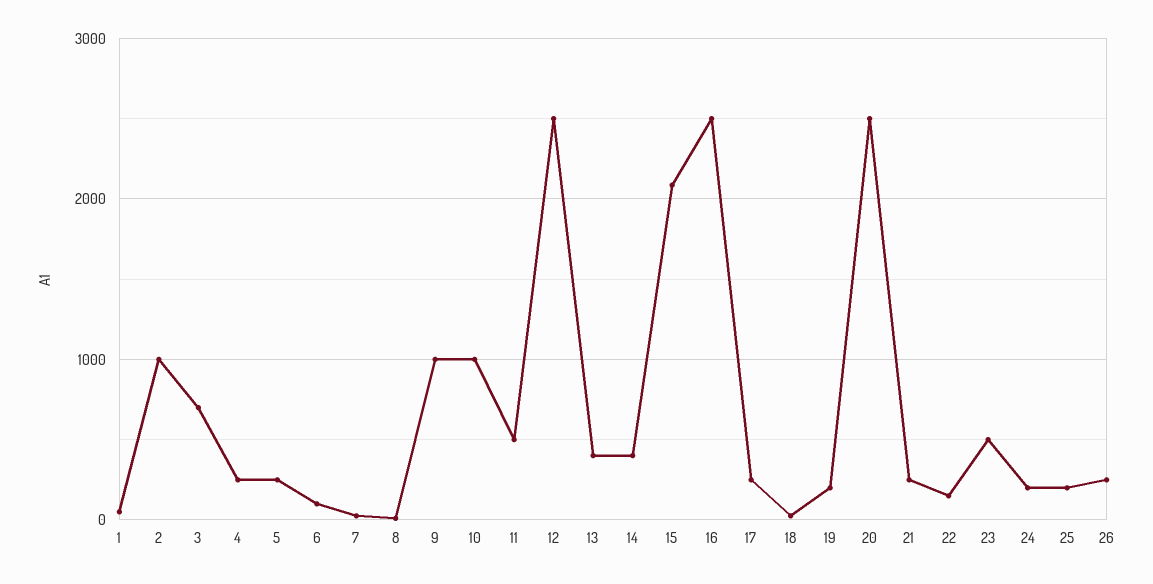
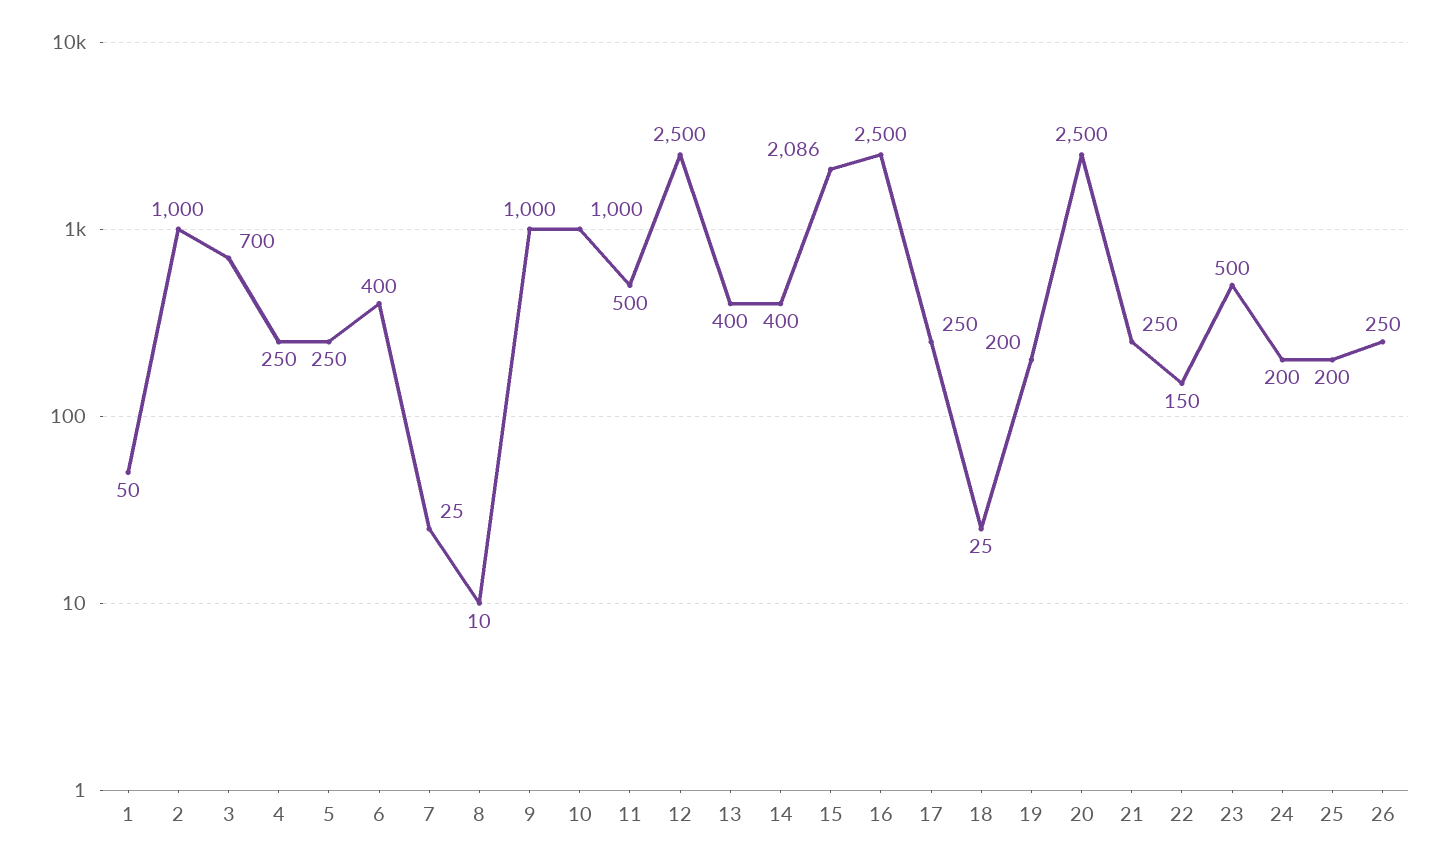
6: 100 -> 400

